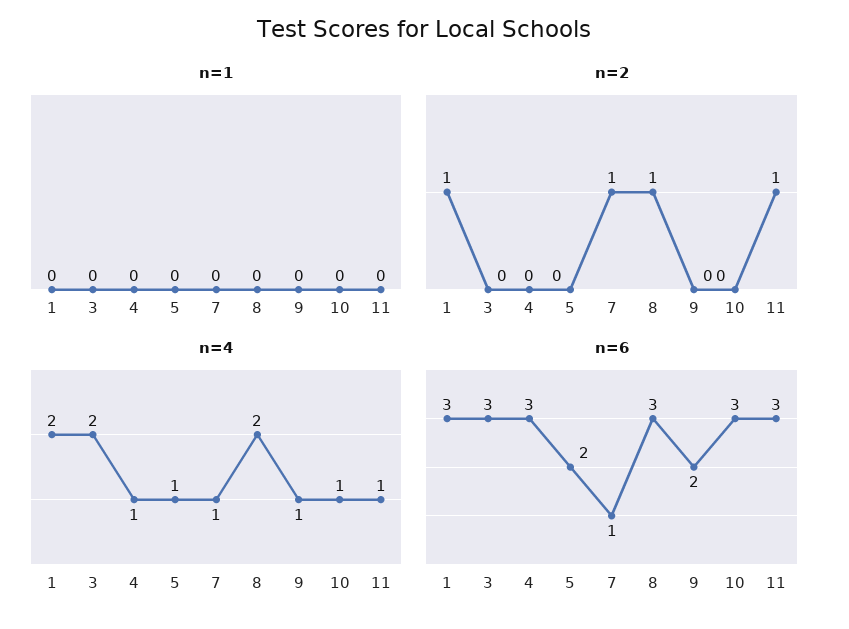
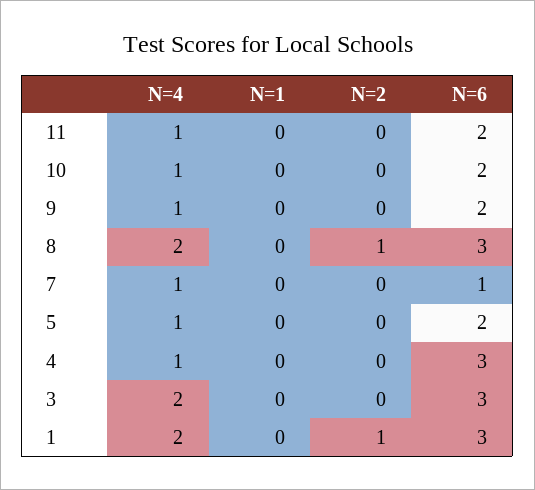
n=2, 7: 1 -> 0
n=2, 11: 1 -> 0
n=6, 10: 3 -> 2
n=6, 11: 3 -> 2

